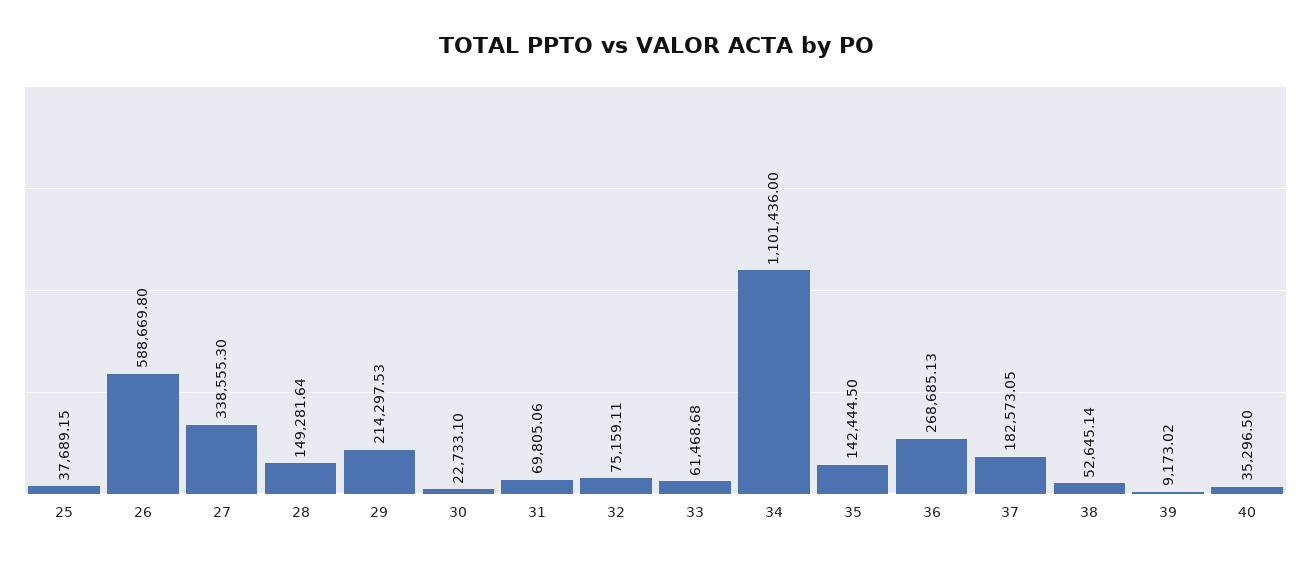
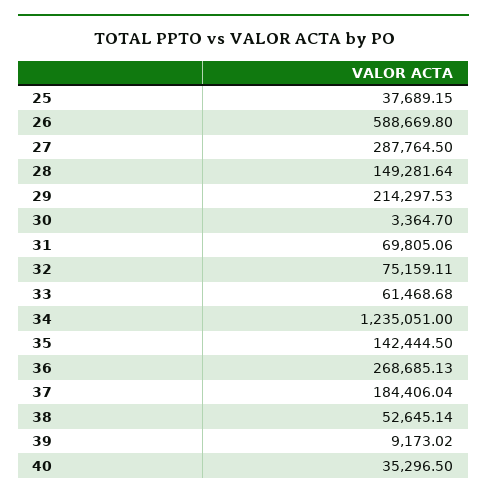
27: 338555.3 -> 287764.5
30: 22733.1 -> 3364.7
34: 1101436 -> 1235051
37: 182573.05 -> 184406.04

